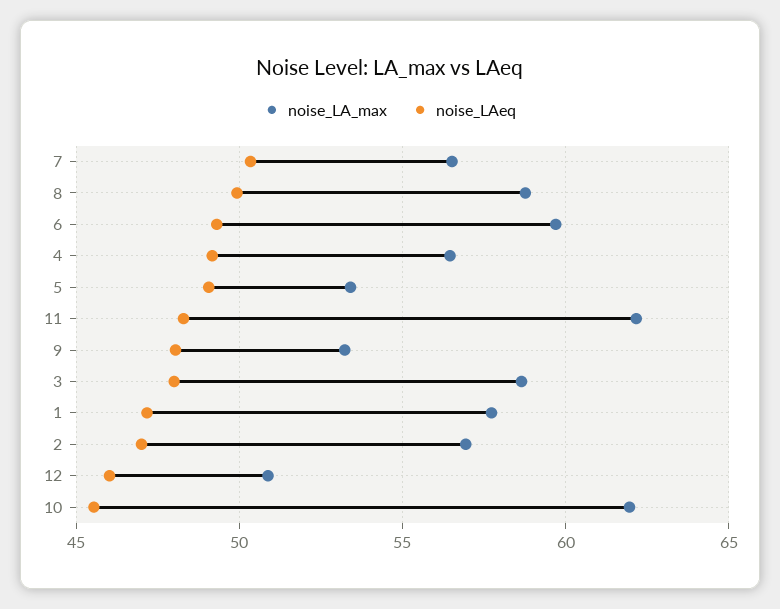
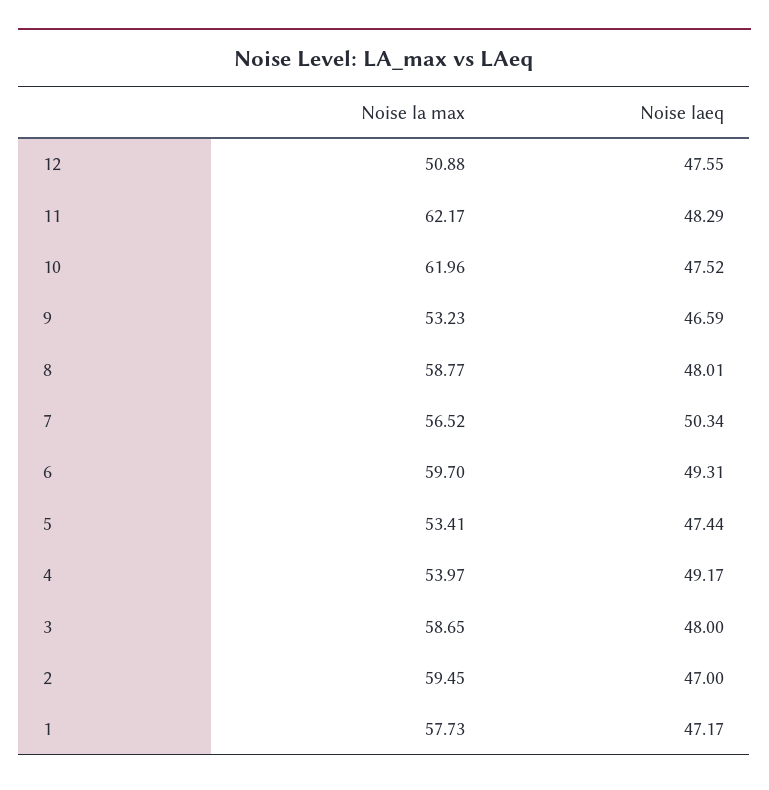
noise_LAeq, 8: 50 -> 48.01
noise_LA_max, 4: 56.5 -> 53.97
noise_LAeq, 5: 49 -> 47.44
noise_LAeq, 9: 48 -> 46.59
noise_LA_max, 2: 57 -> 59.45
noise_LAeq, 12: 46 -> 47.55
noise_LAeq, 10: 45.5 -> 47.52

